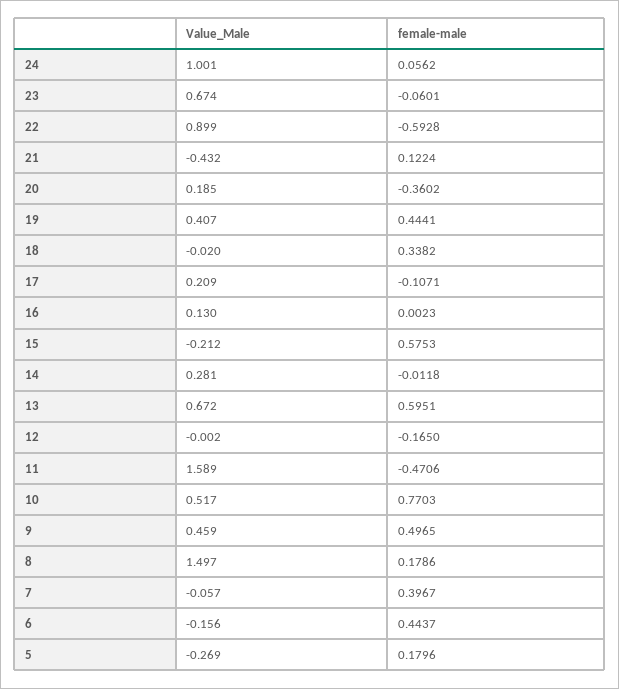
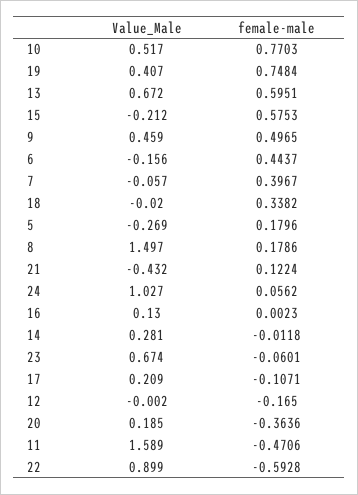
Value_Male, 24: 1.001 -> 1.027
female-male, 20: -0.3602 -> -0.3636
female-male, 19: 0.4441 -> 0.7484

